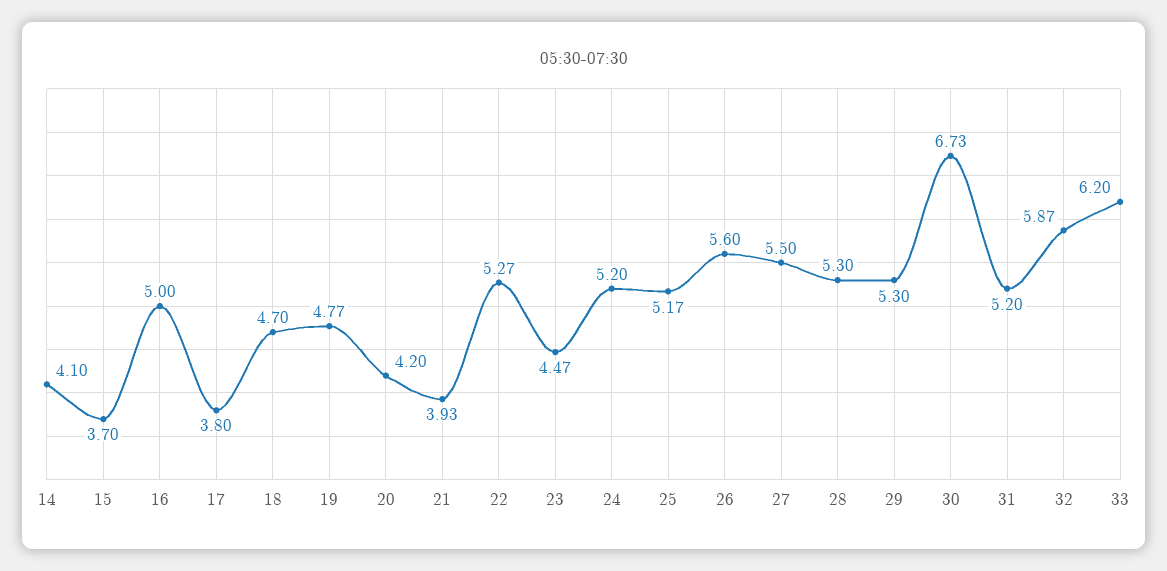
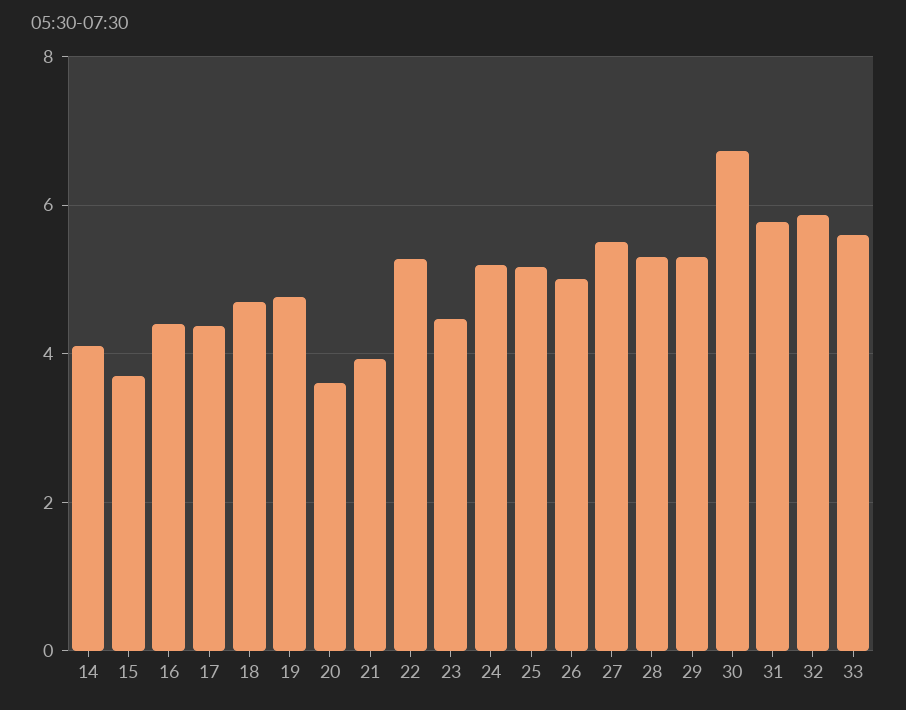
16: 5 -> 4.4
17: 3.8 -> 4.4
20: 4.2 -> 3.6
26: 5.6 -> 5
31: 5.2 -> 5.8
33: 6.2 -> 5.6

